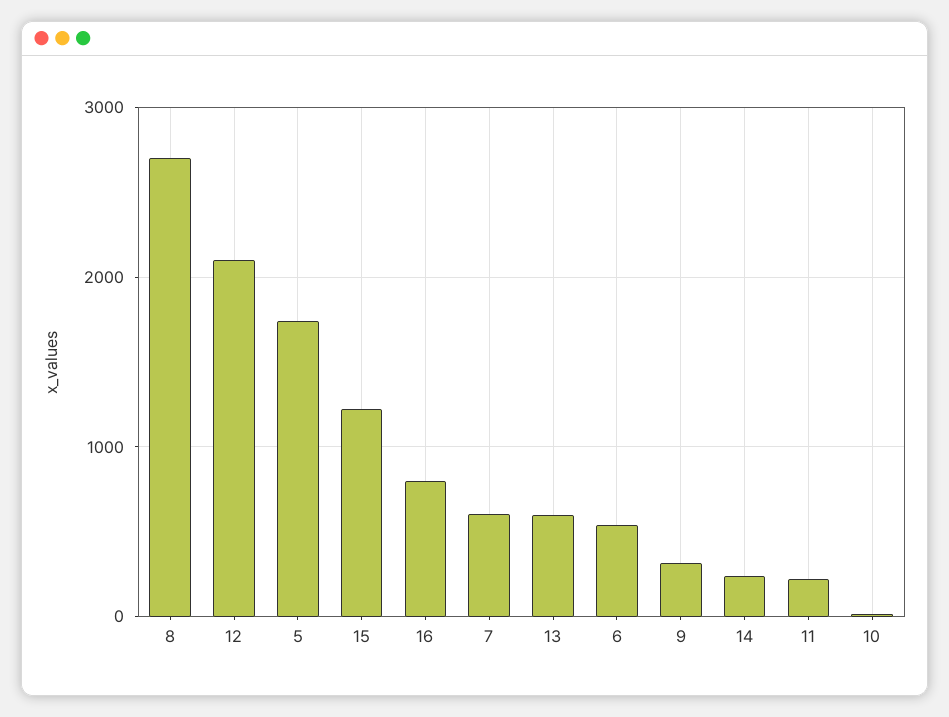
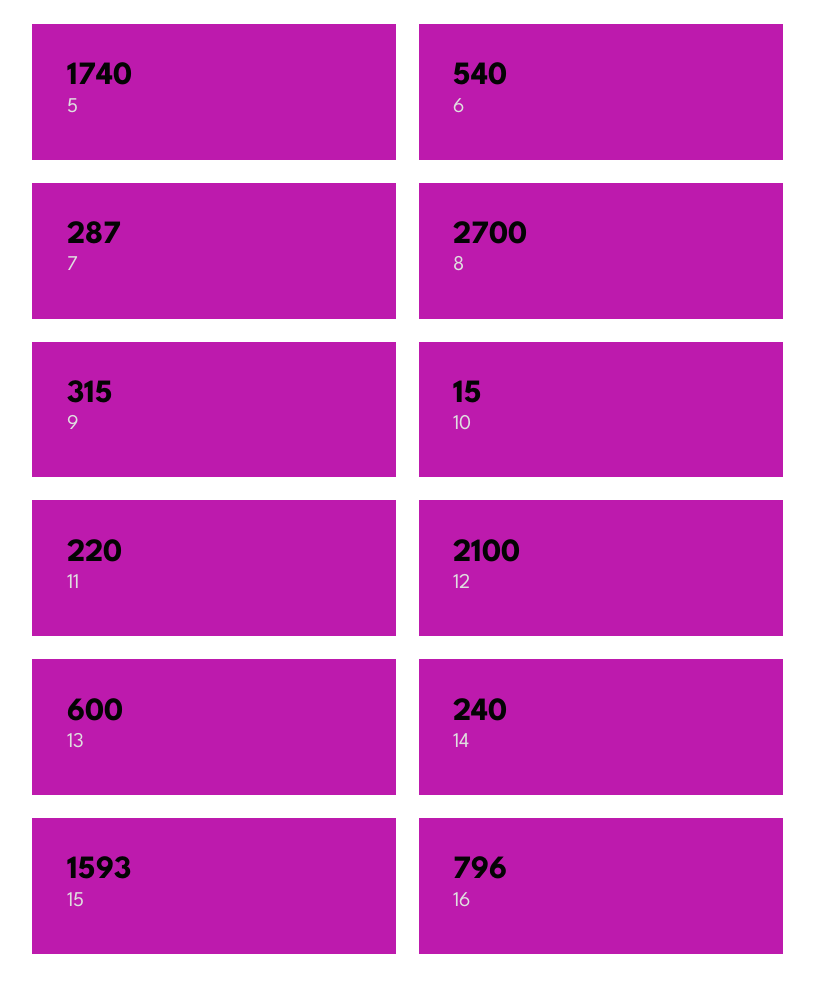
15: 1200 -> 1593
7: 600 -> 287

